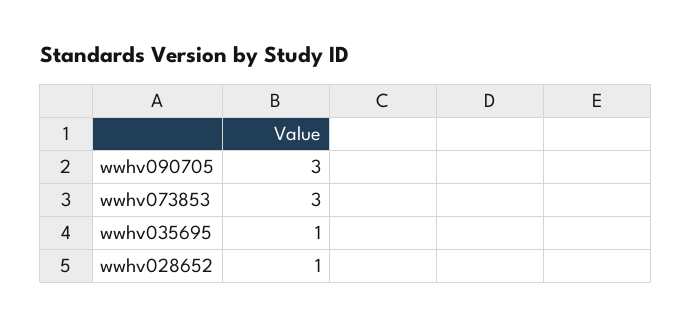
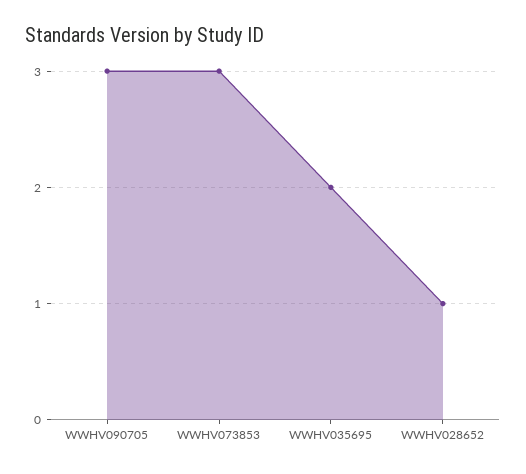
wwhv035695: 1 -> 2

